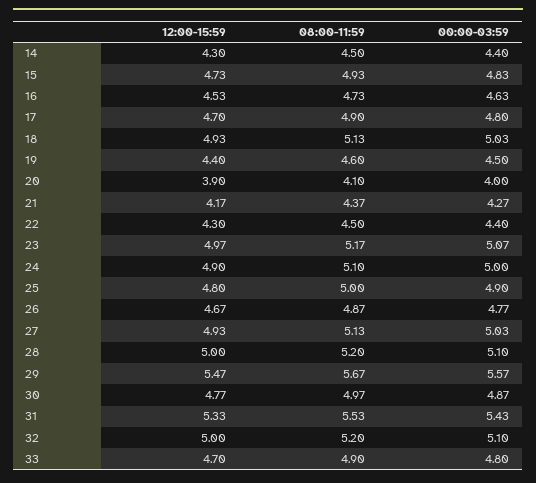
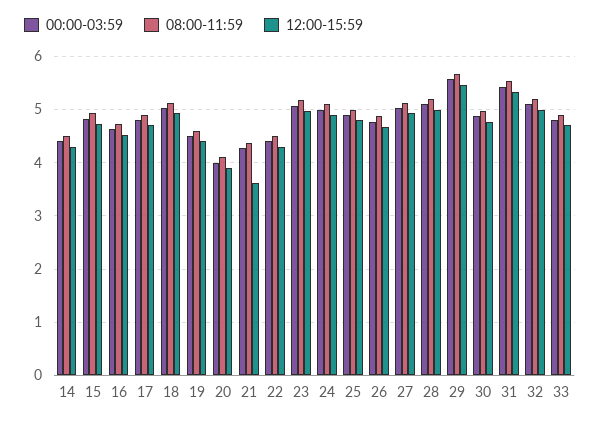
12:00-15:59, 21: 4.17 -> 3.6

